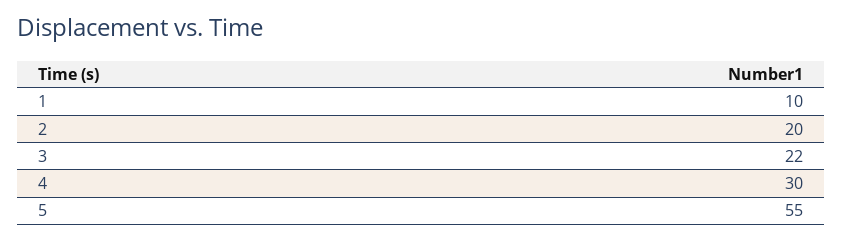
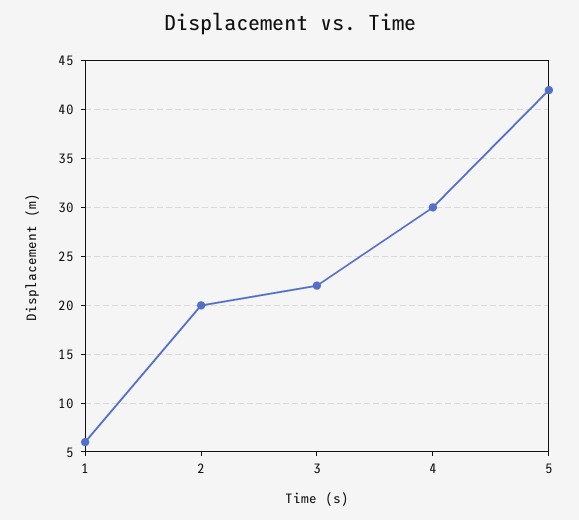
1: 10 -> 6
5: 55 -> 42

